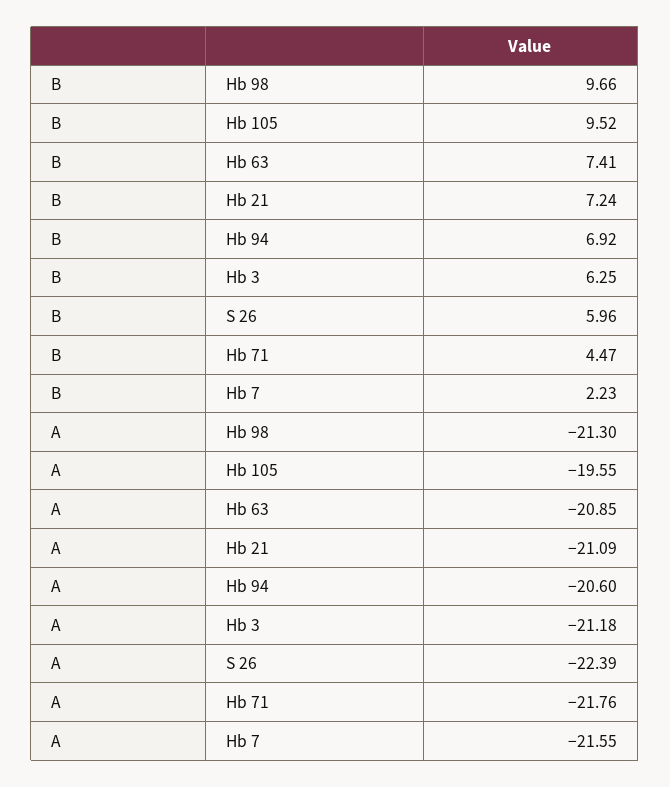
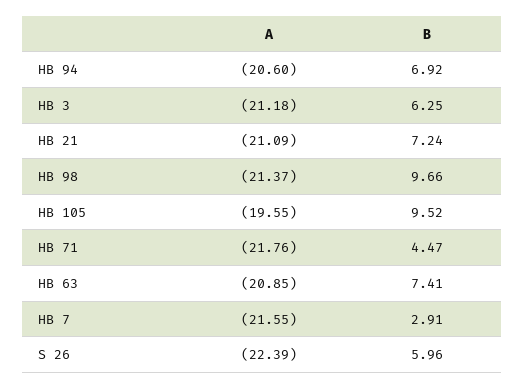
B, Hb 7: 2.23 -> 2.91
A, Hb 98: -21.3 -> -21.37

